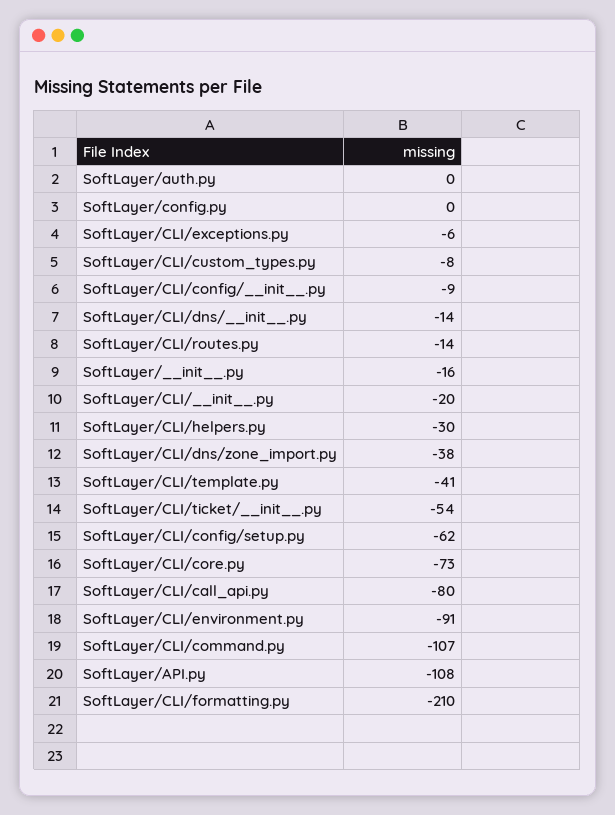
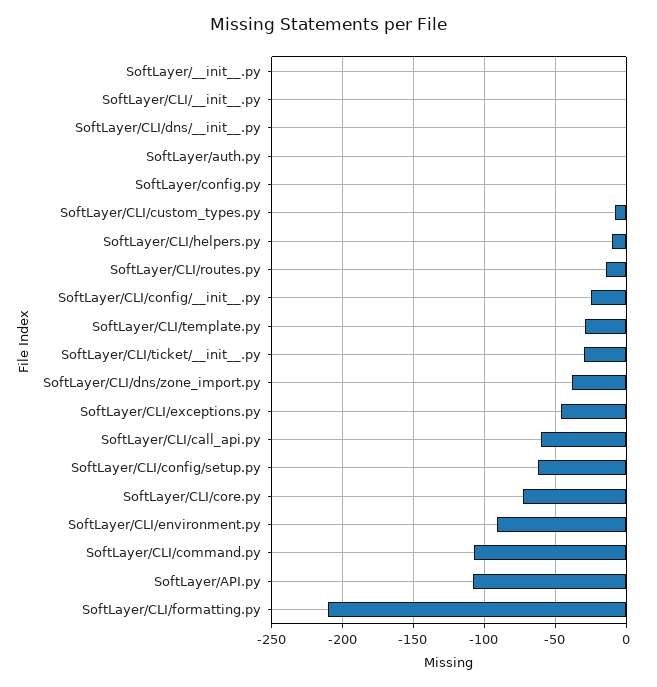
SoftLayer/CLI/exceptions.py: -6 -> -45
SoftLayer/CLI/config/__init__.py: -9 -> -25
SoftLayer/CLI/dns/__init__.py: -14 -> 0
SoftLayer/__init__.py: -16 -> 0
SoftLayer/CLI/__init__.py: -20 -> 0
SoftLayer/CLI/helpers.py: -30 -> -10
SoftLayer/CLI/template.py: -41 -> -30
SoftLayer/CLI/ticket/__init__.py: -54 -> -30
SoftLayer/CLI/call_api.py: -80 -> -60

